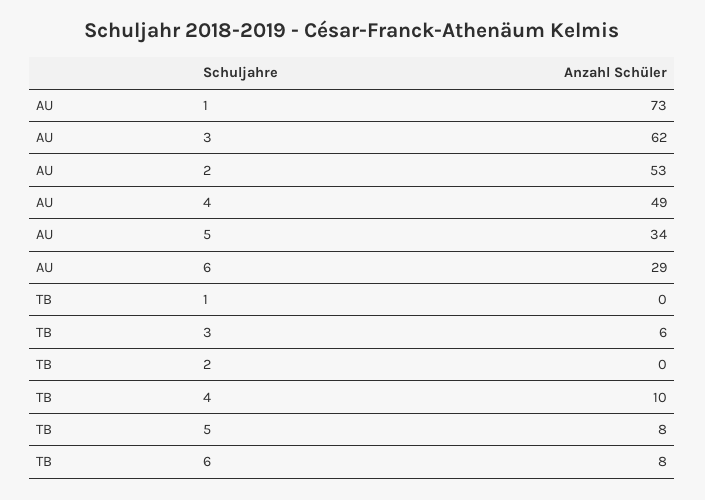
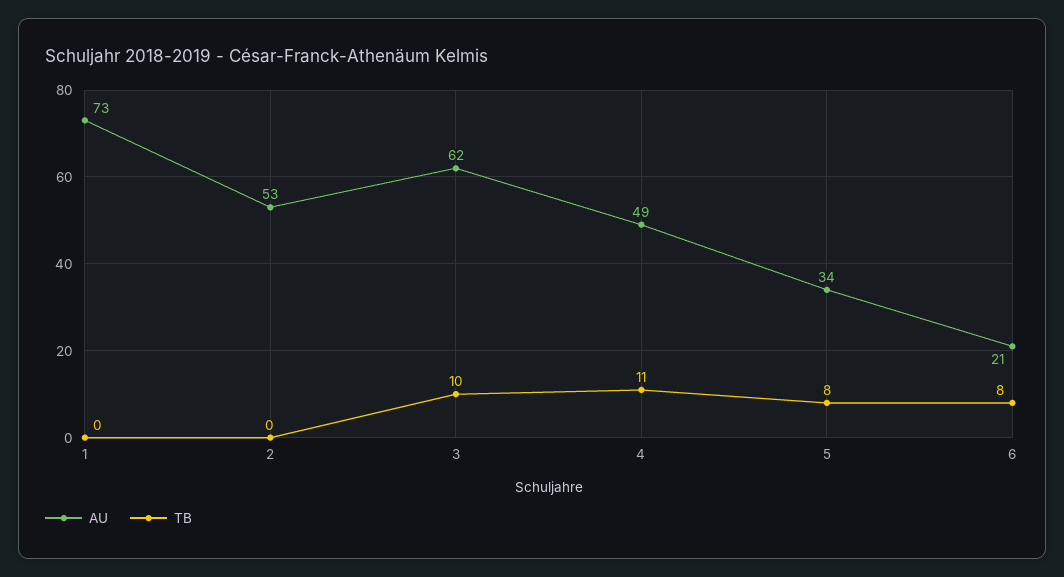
AU, 6: 29 -> 21
TB, 3: 6 -> 10
TB, 4: 10 -> 11

